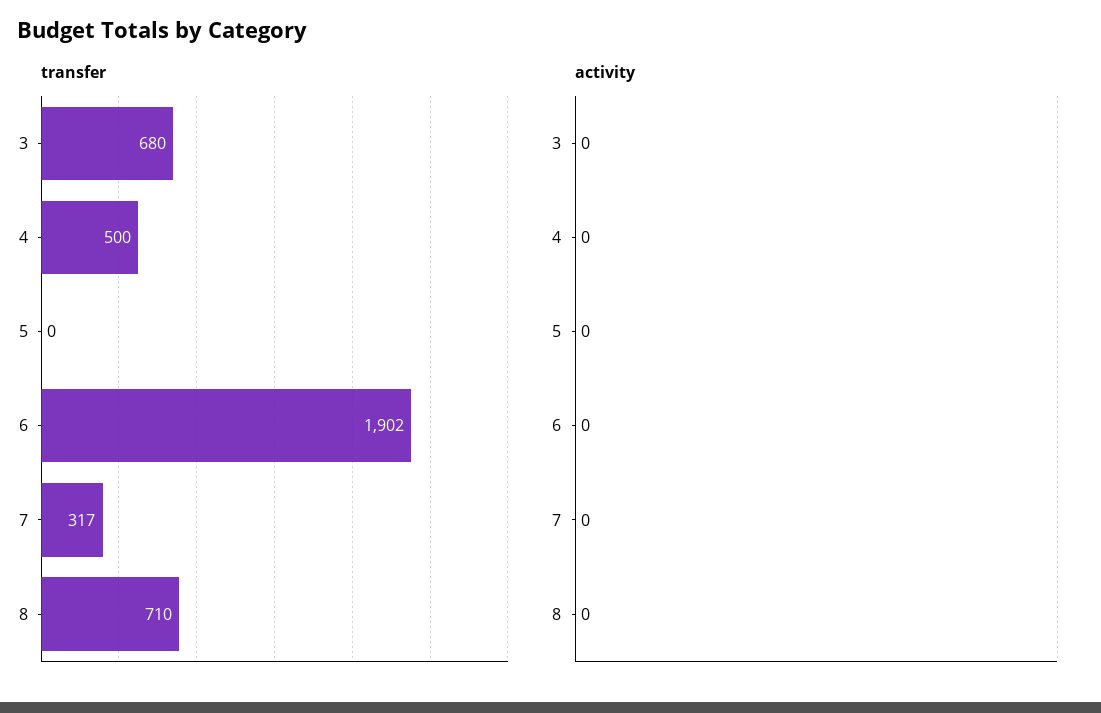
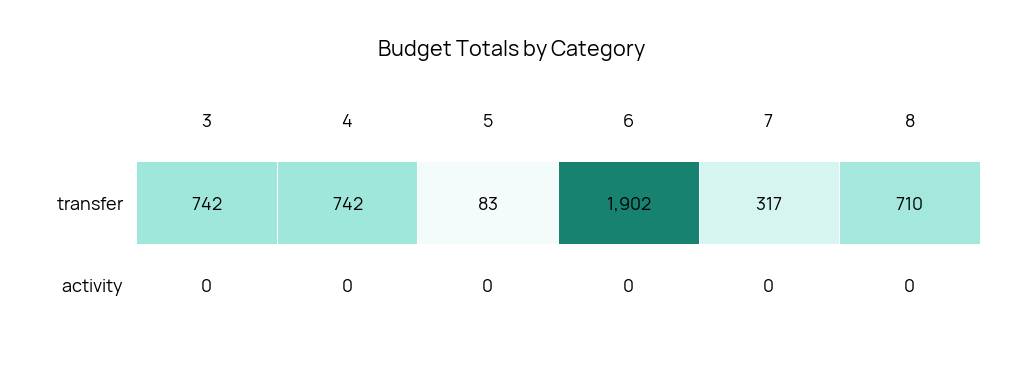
transfer, 3: 680 -> 742
transfer, 4: 500 -> 742
transfer, 5: 0 -> 83

